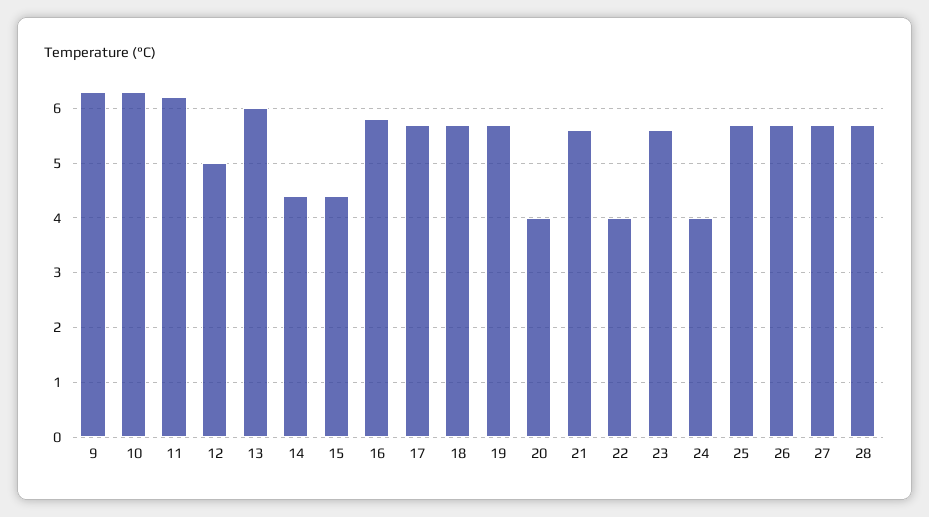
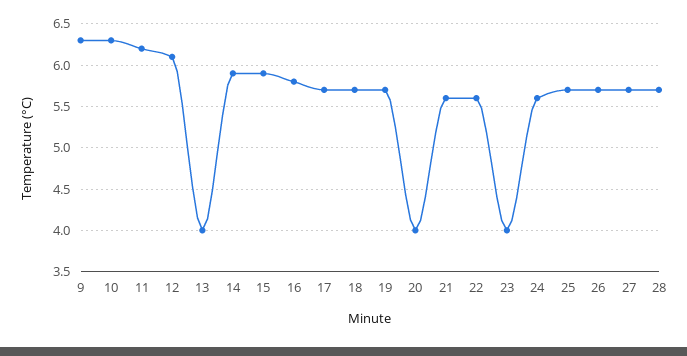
12: 5 -> 6.1
13: 6 -> 4
14: 4.5 -> 5.9
15: 4.5 -> 5.9
22: 4 -> 5.6
23: 5.5 -> 4
24: 4 -> 5.6

